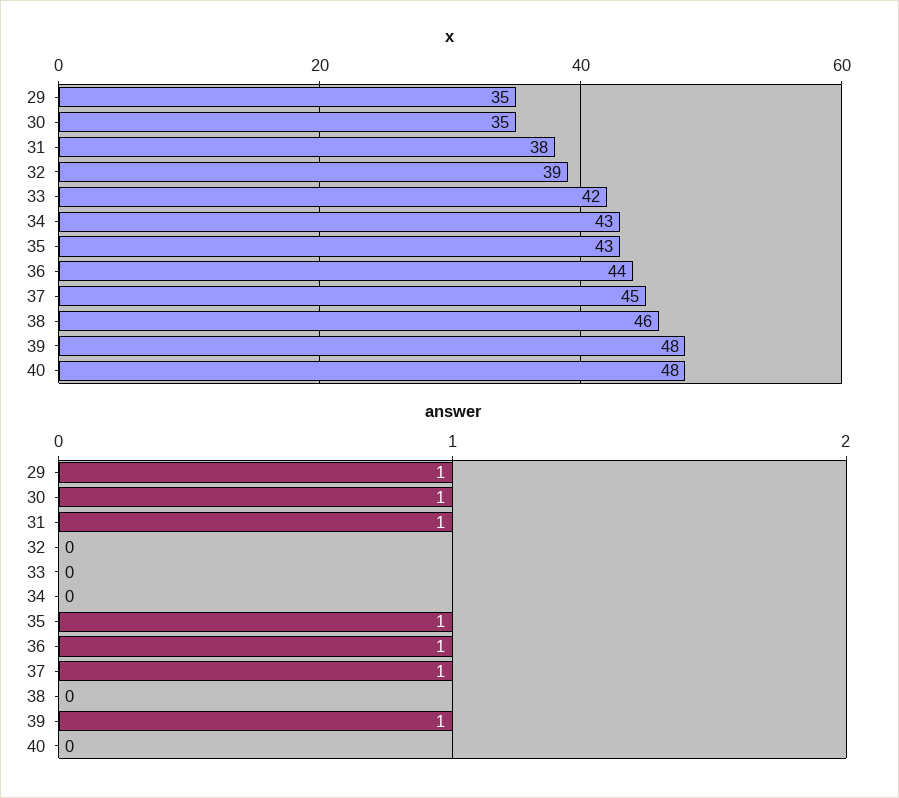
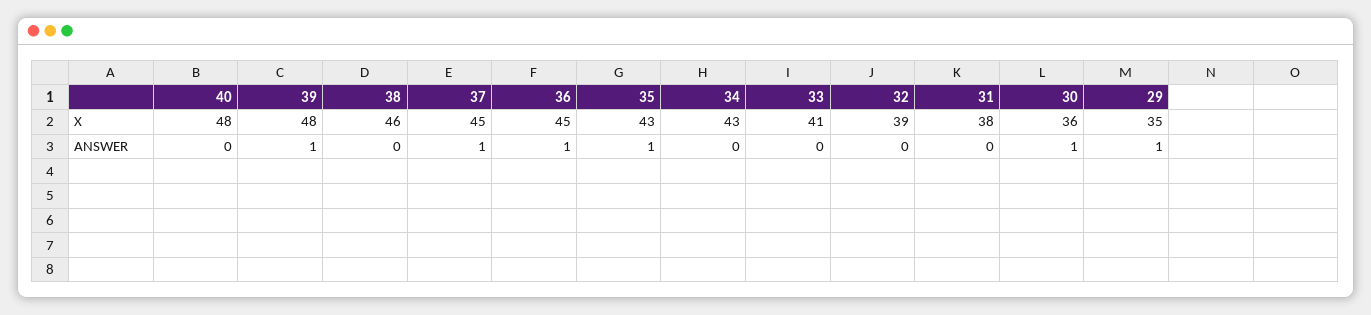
x, 30: 35 -> 36
x, 33: 42 -> 41
x, 36: 44 -> 45
answer, 31: 1 -> 0

